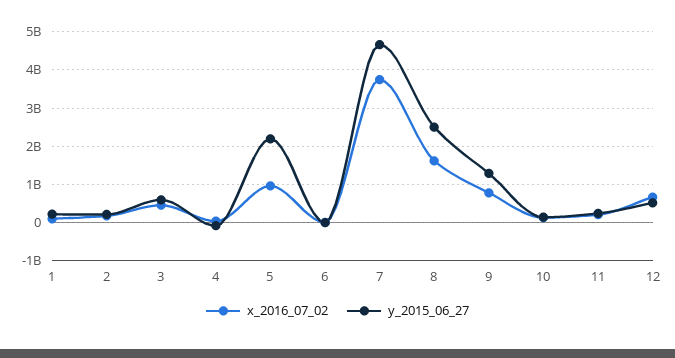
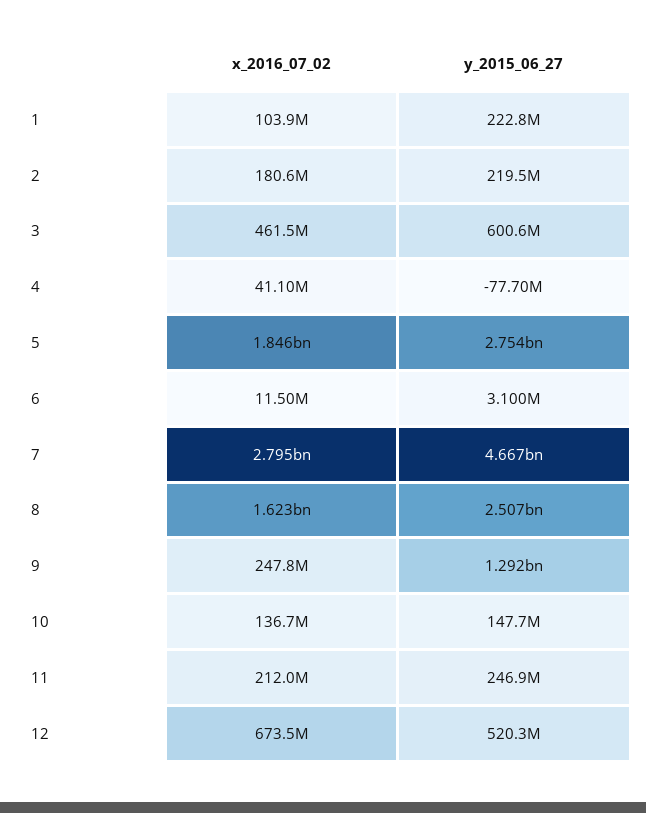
x_2016_07_02, 5: 1000000000 -> 1846000000
y_2015_06_27, 5: 2200000000 -> 2754000000
x_2016_07_02, 7: 3800000000 -> 2795000000
x_2016_07_02, 9: 800000000 -> 247800000

